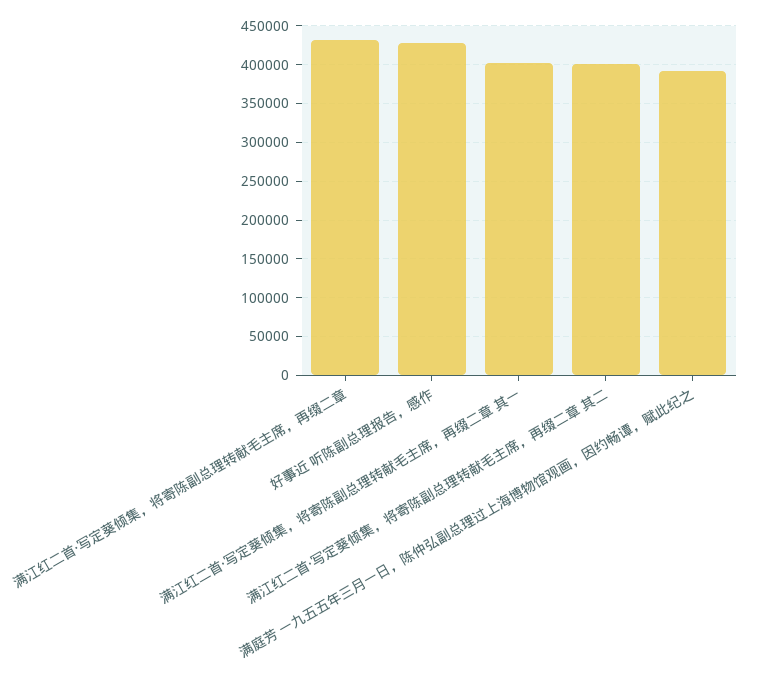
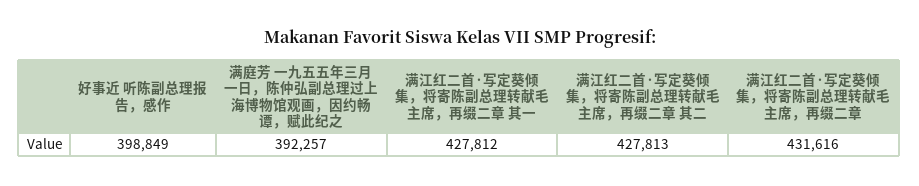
好事近 听陈副总理报告，感作: 430000 -> 398849
满江红二首·写定葵倾集，将寄陈副总理转献毛主席，再缀二章 其一: 400000 -> 427812
满江红二首·写定葵倾集，将寄陈副总理转献毛主席，再缀二章 其二: 400000 -> 427813

